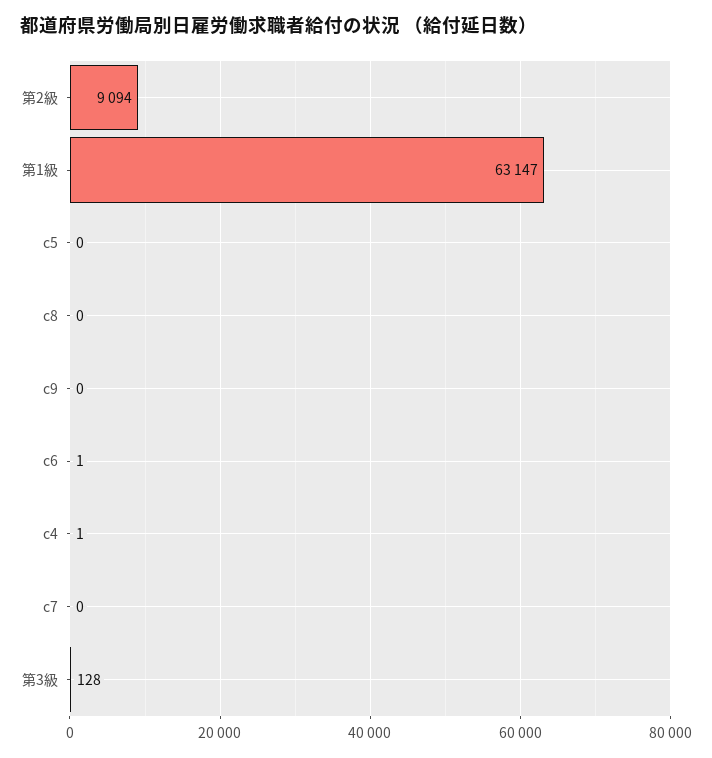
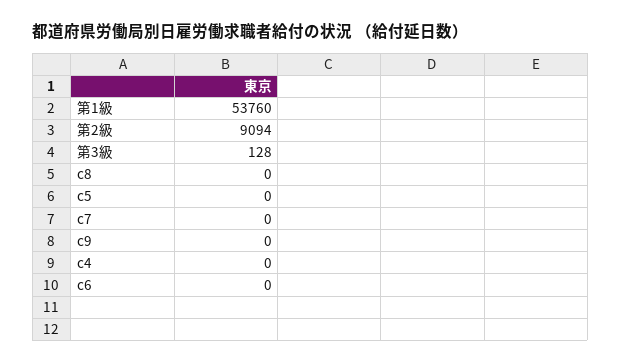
第1級: 63147 -> 53760
c6: 1 -> 0
c4: 1 -> 0

